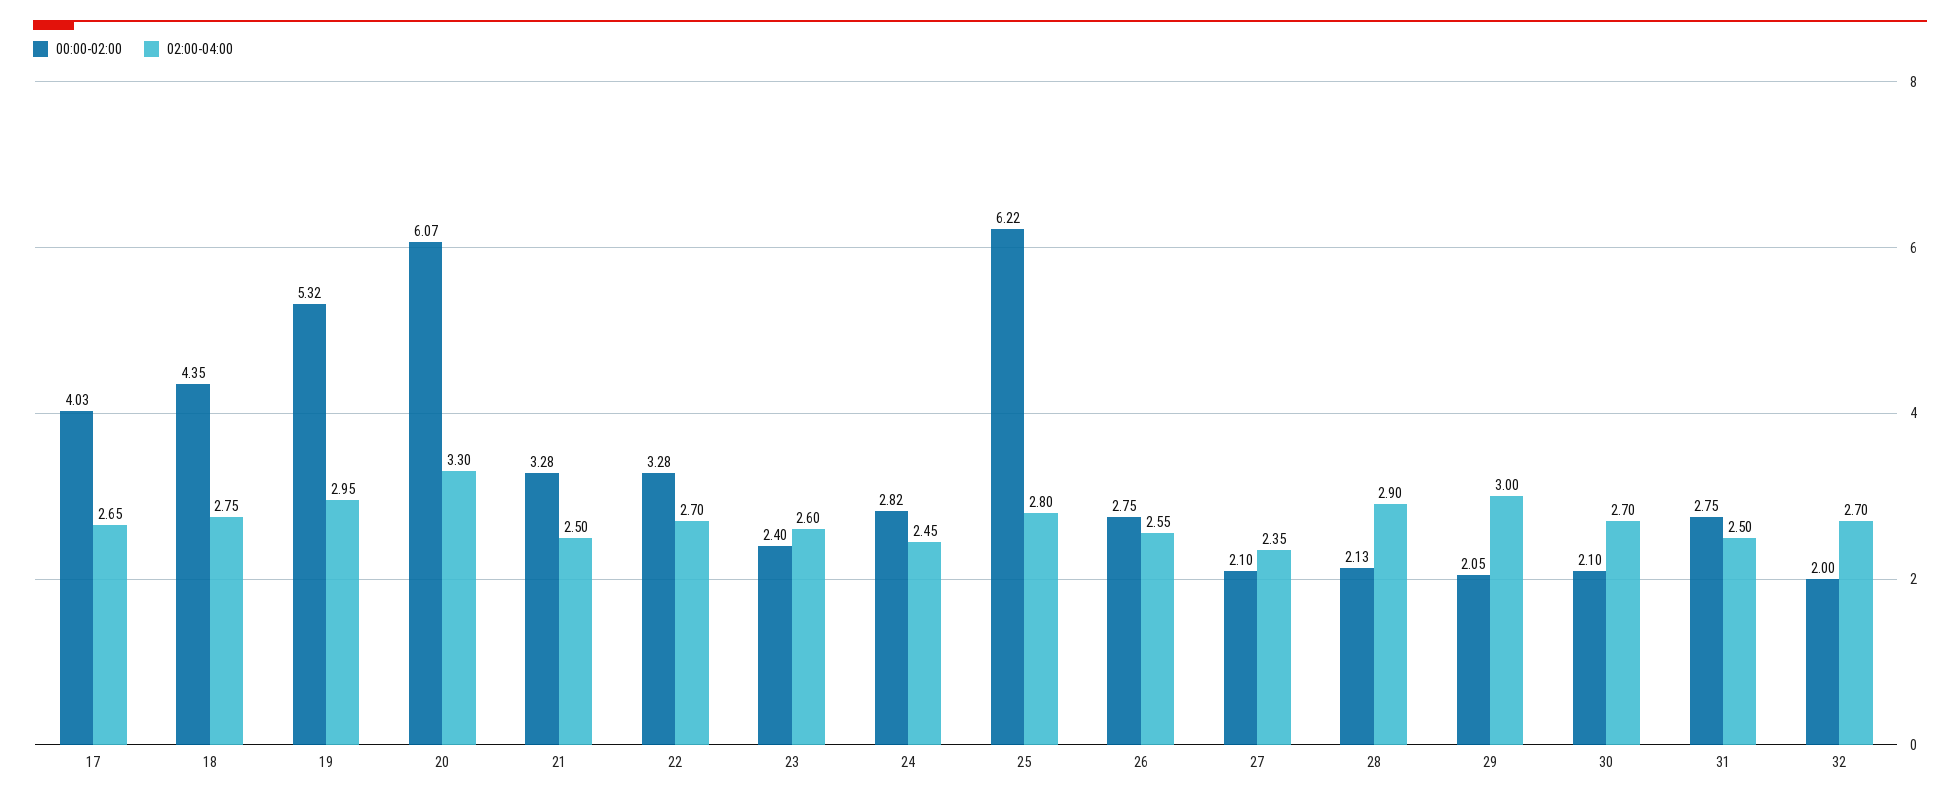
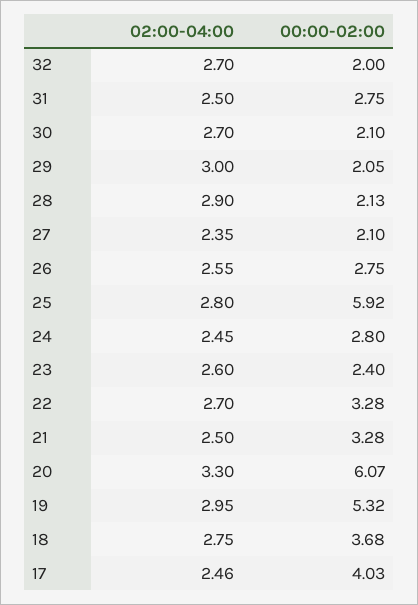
02:00-04:00, 17: 2.65 -> 2.46
00:00-02:00, 18: 4.35 -> 3.68
00:00-02:00, 24: 2.82 -> 2.8
00:00-02:00, 25: 6.22 -> 5.92

